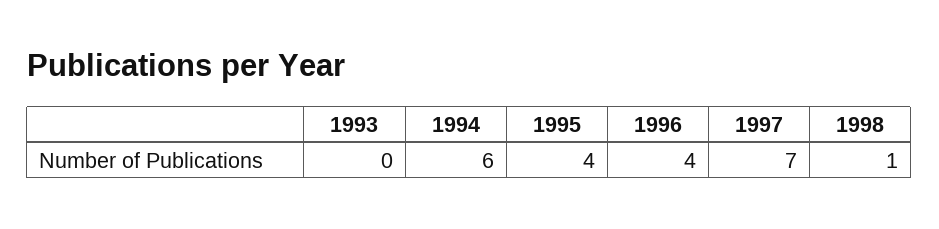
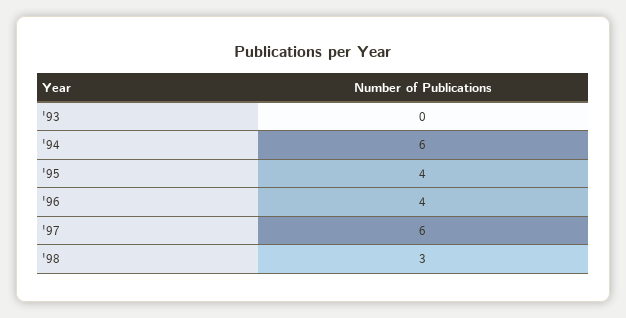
1997: 7 -> 6
1998: 1 -> 3

